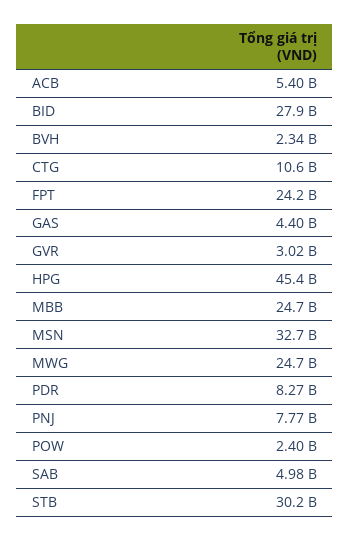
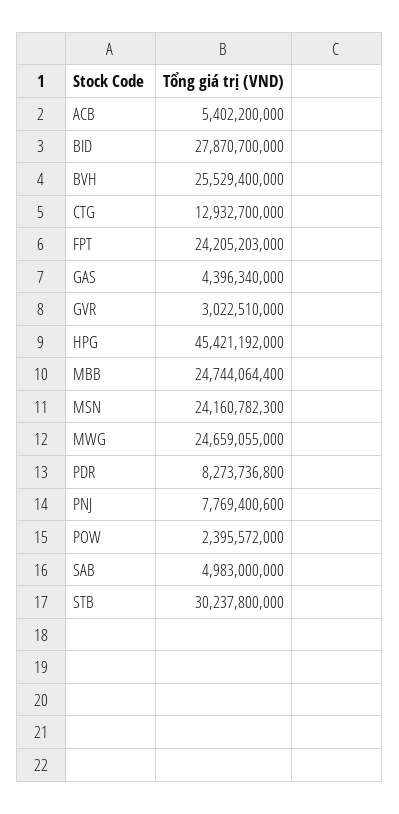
BVH: 2340000000 -> 25529400000
CTG: 10600000000 -> 12932700000
MSN: 32700000000 -> 24160782300

